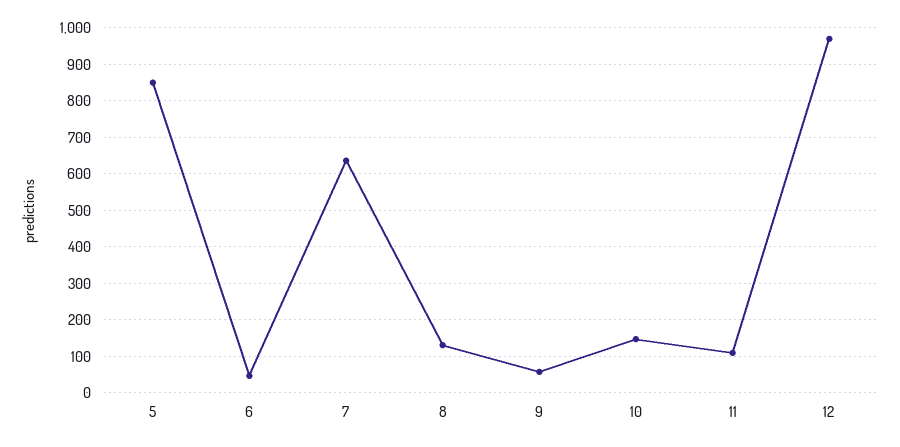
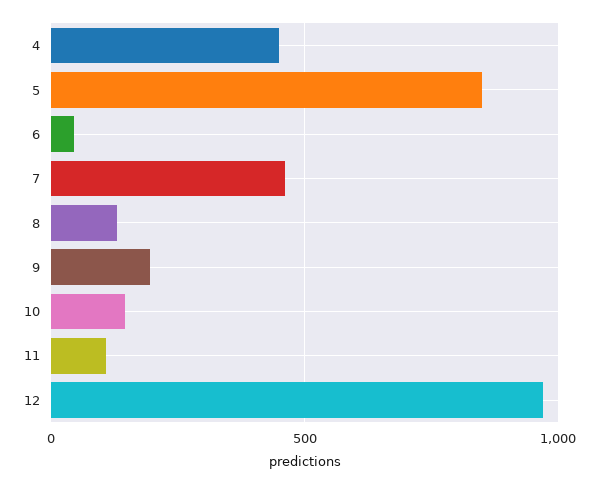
7: 640 -> 450
9: 60 -> 200
4: none -> 450

